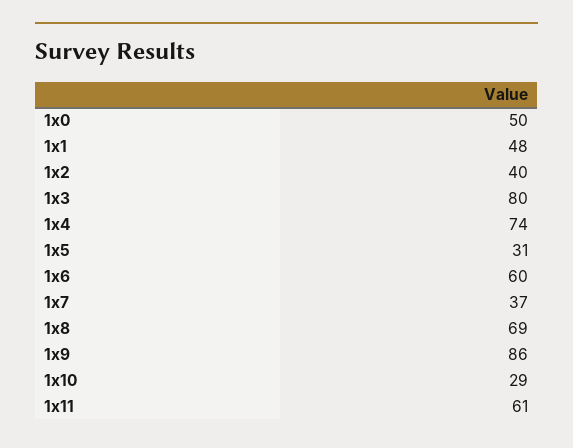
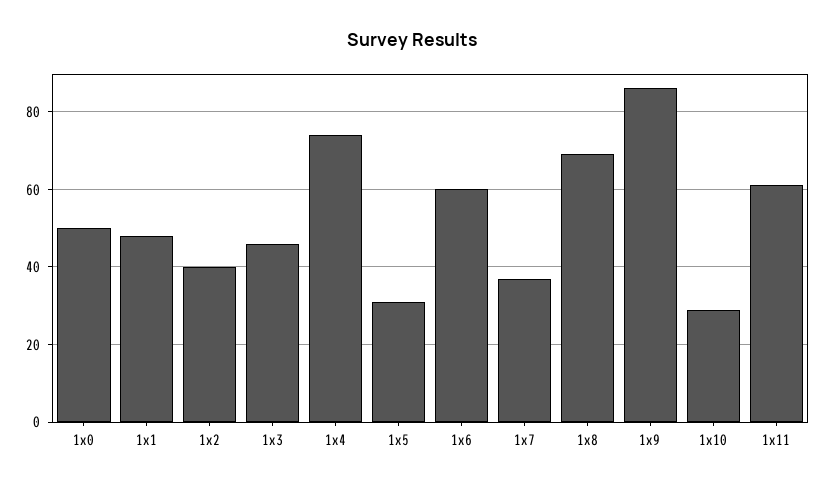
1x3: 80 -> 45

